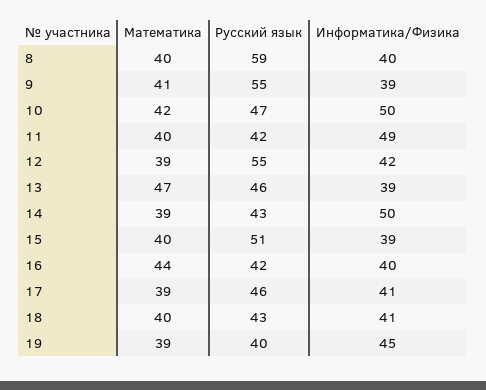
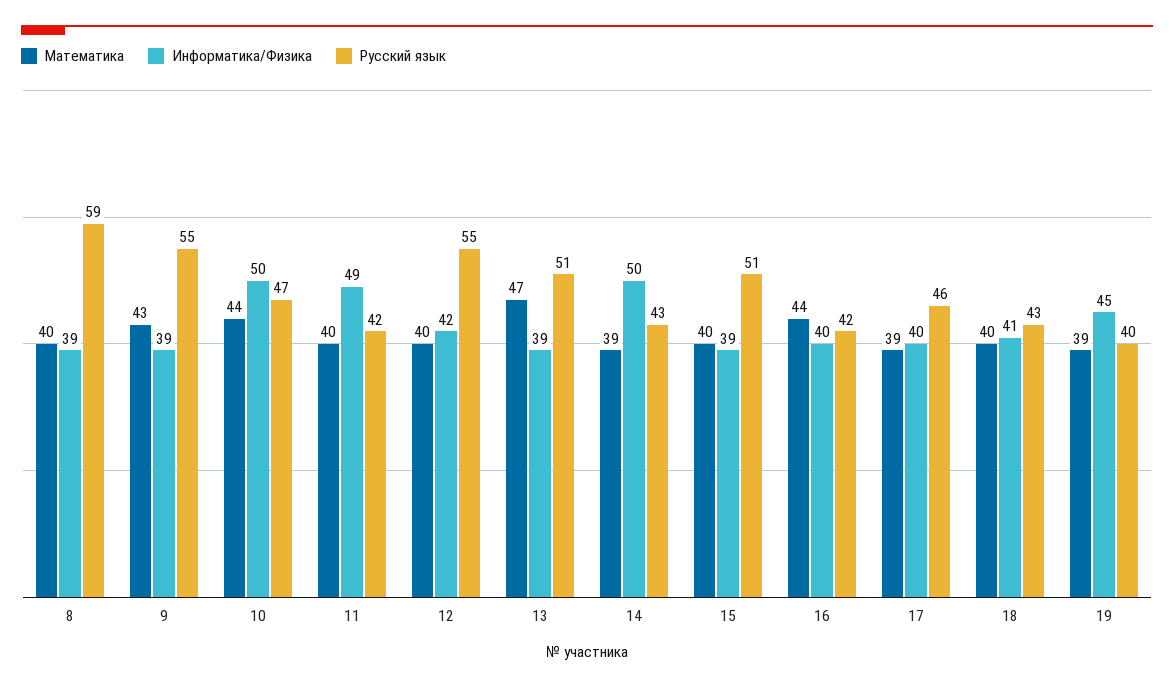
Информатика/Физика, 8: 40 -> 39
Математика, 9: 41 -> 43
Математика, 10: 42 -> 44
Математика, 12: 39 -> 40
Русский язык, 13: 46 -> 51
Информатика/Физика, 17: 41 -> 40

